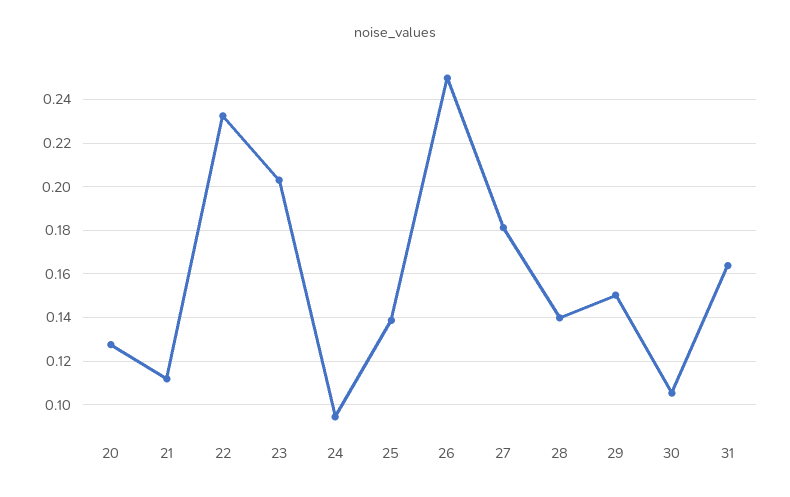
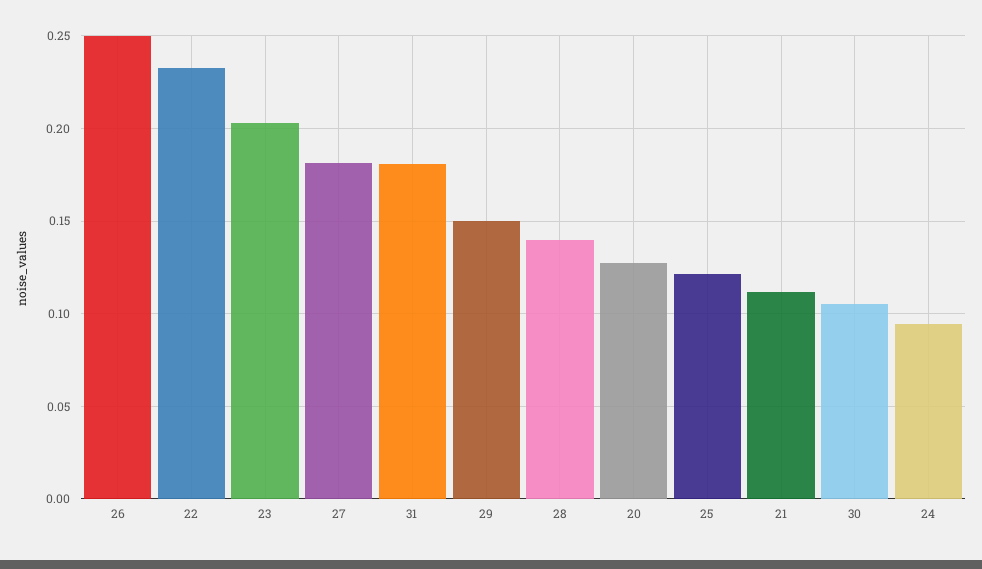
25: 0.14 -> 0.12
31: 0.165 -> 0.18

